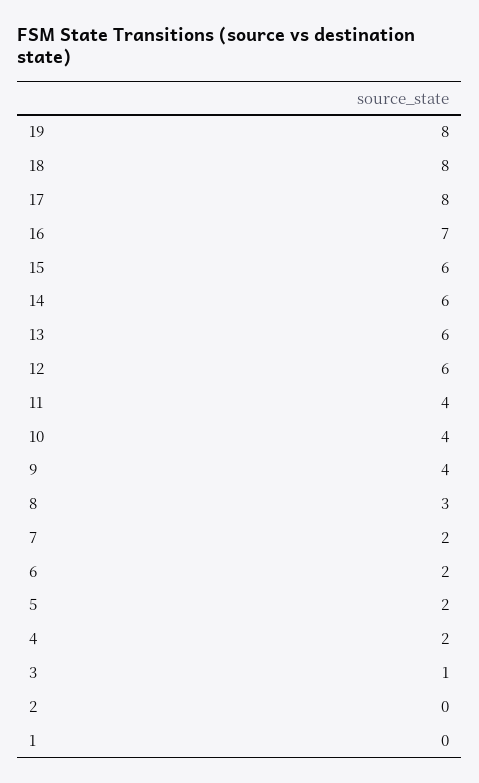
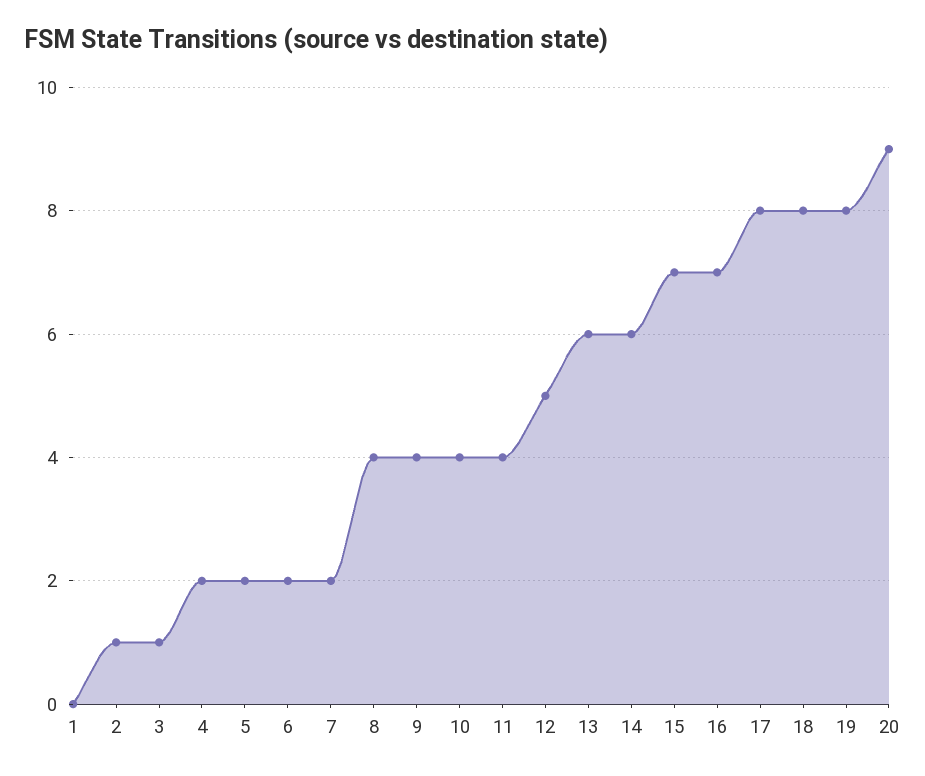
15: 6 -> 7
12: 6 -> 5
8: 3 -> 4
2: 0 -> 1
20: none -> 9

